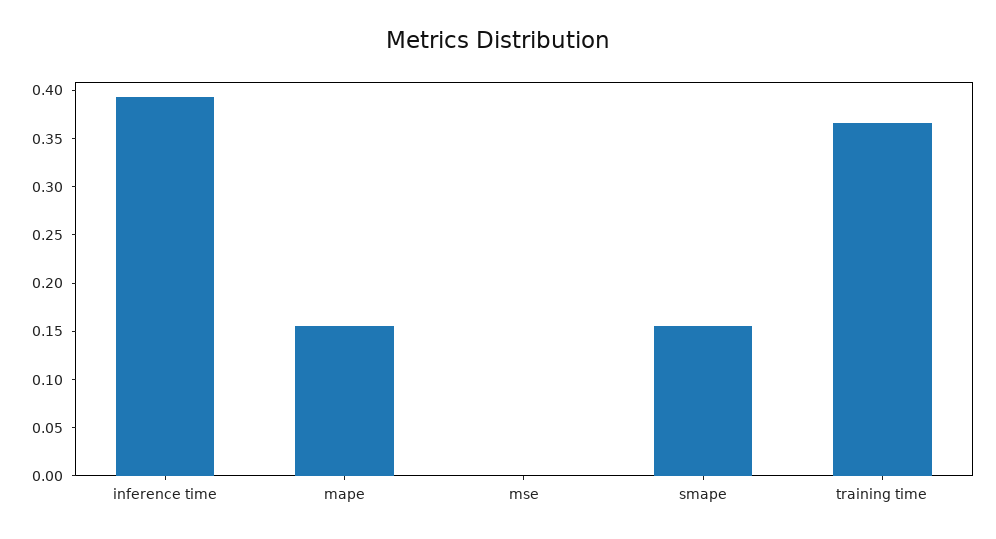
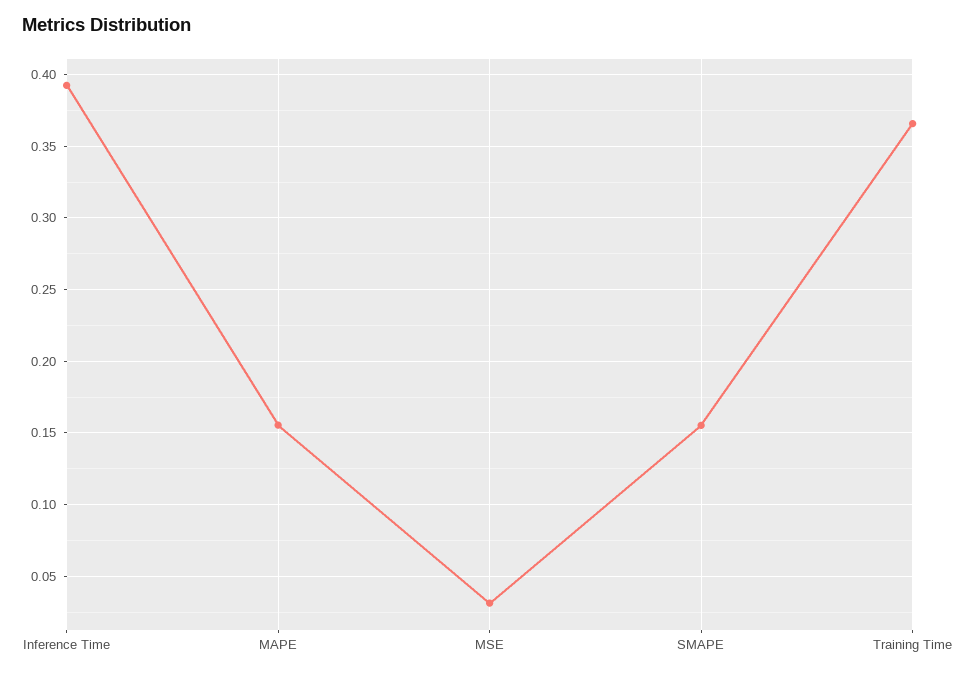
mse: 0 -> 0.03

